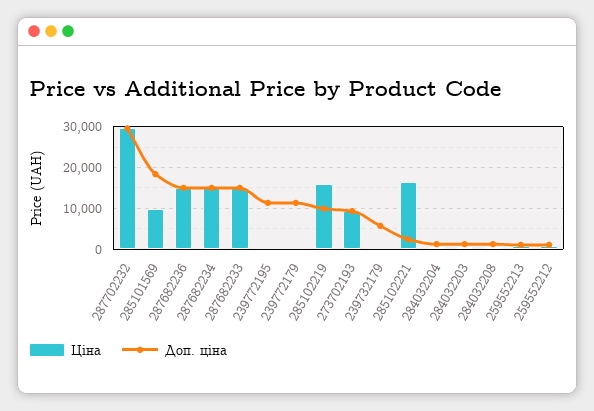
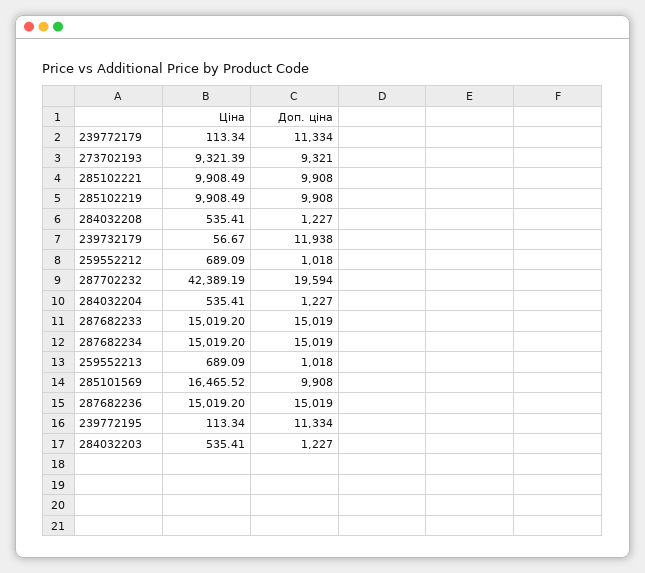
Ціна, 287702232: 30000 -> 42389.19
Доп. ціна, 287702232: 30000 -> 19594
Ціна, 285101569: 10000 -> 16465.52
Доп. ціна, 285101569: 18000 -> 9908
Ціна, 285102219: 16000 -> 9908.49
Доп. ціна, 239732179: 6000 -> 11938
Ціна, 285102221: 16000 -> 9908.49
Доп. ціна, 285102221: 2000 -> 9908

